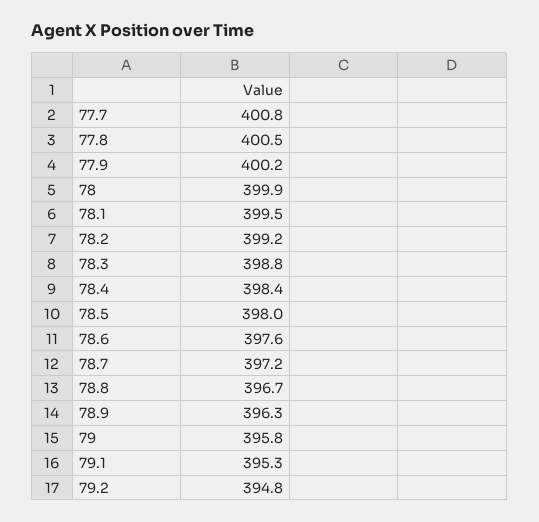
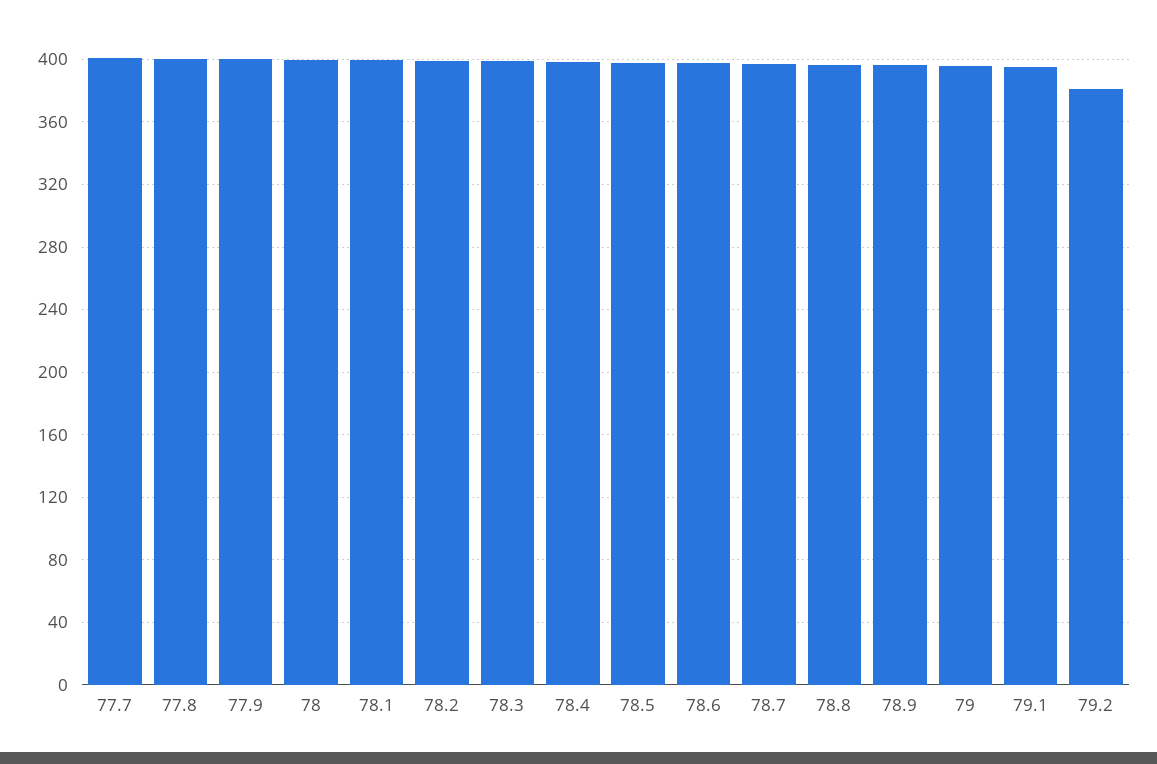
79.2: 394.8 -> 380

